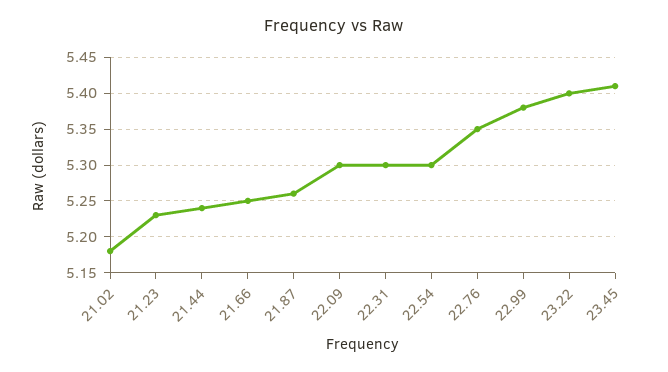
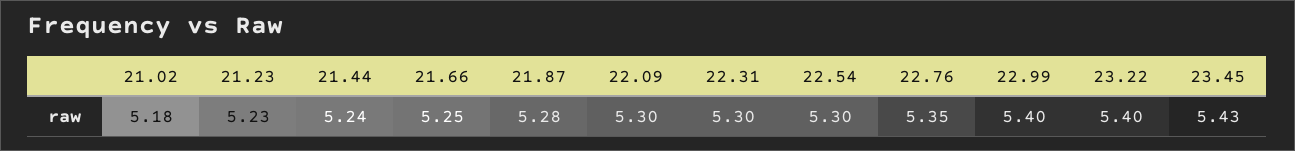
21.87: 5.26 -> 5.28
22.99: 5.38 -> 5.4
23.45: 5.41 -> 5.43

